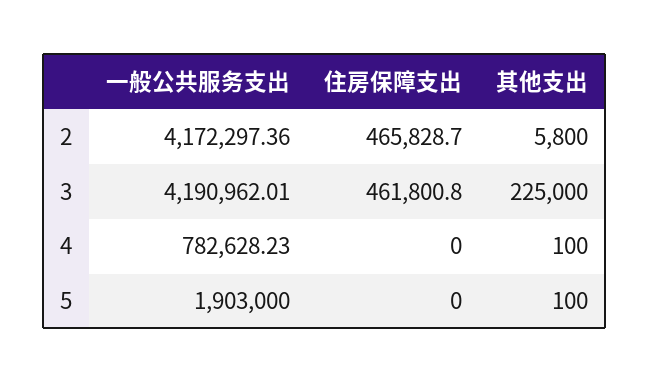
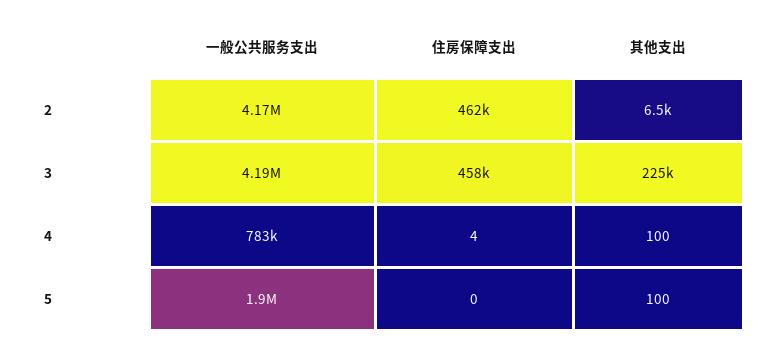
住房保障支出, 2: 465828.7 -> 462000
其他支出, 2: 5800 -> 6500
住房保障支出, 3: 461800.8 -> 458000
住房保障支出, 4: 0 -> 4

